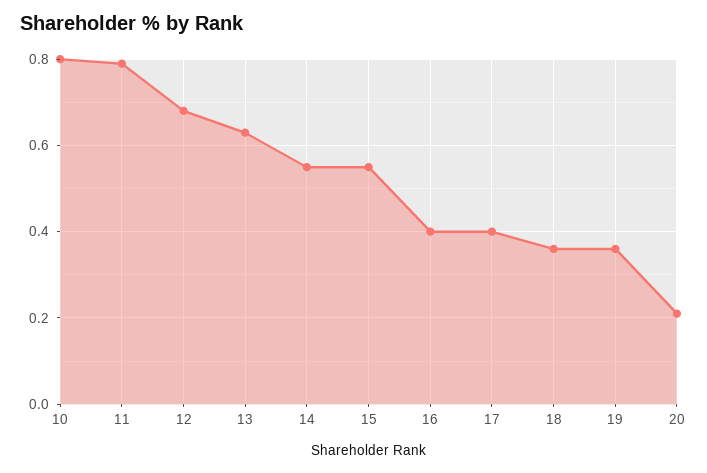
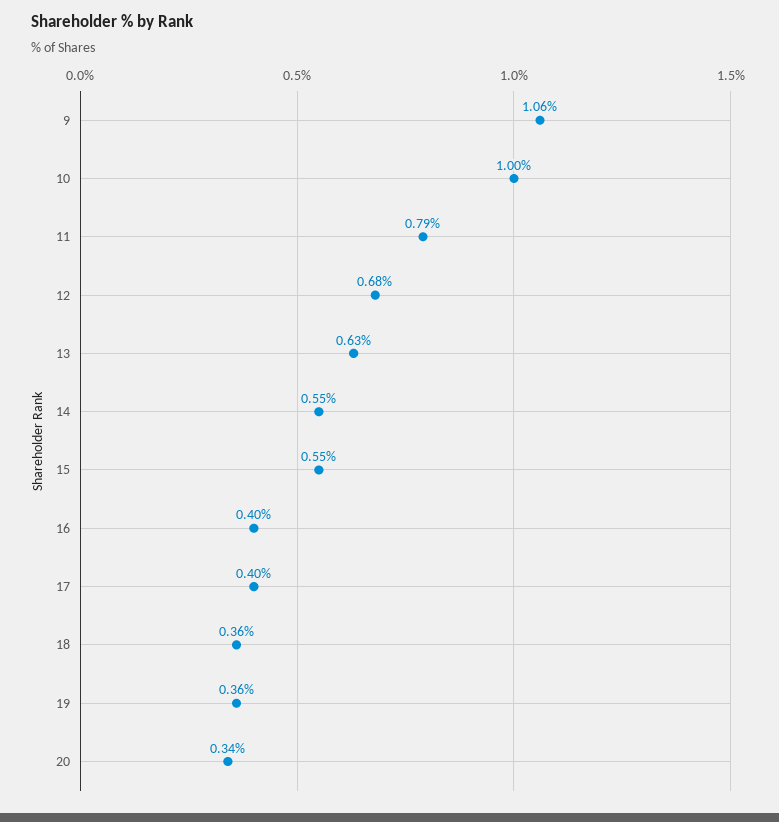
10: 0.8 -> 1
20: 0.2 -> 0.34
9: none -> 1.06

